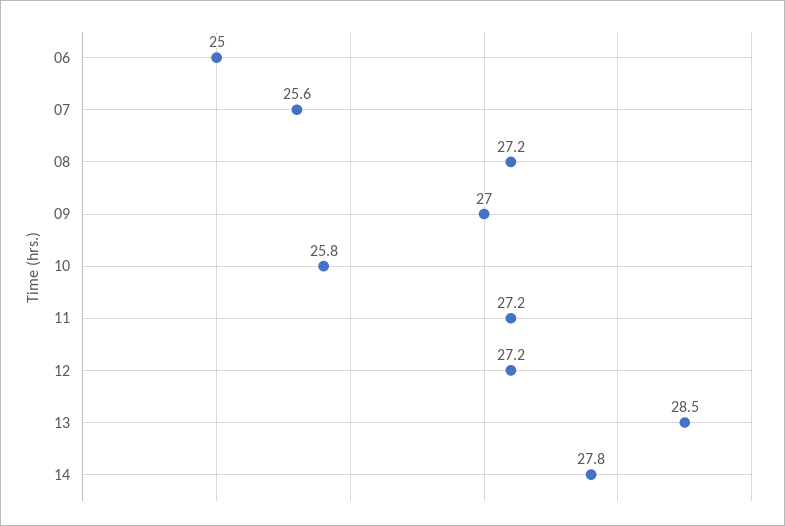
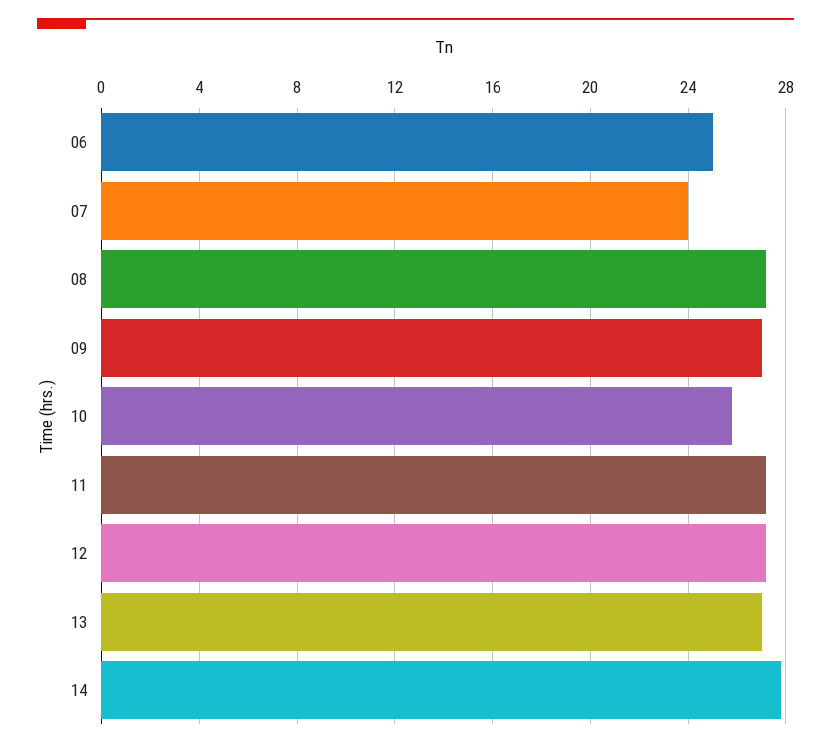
07: 25.6 -> 24
13: 28.5 -> 27

